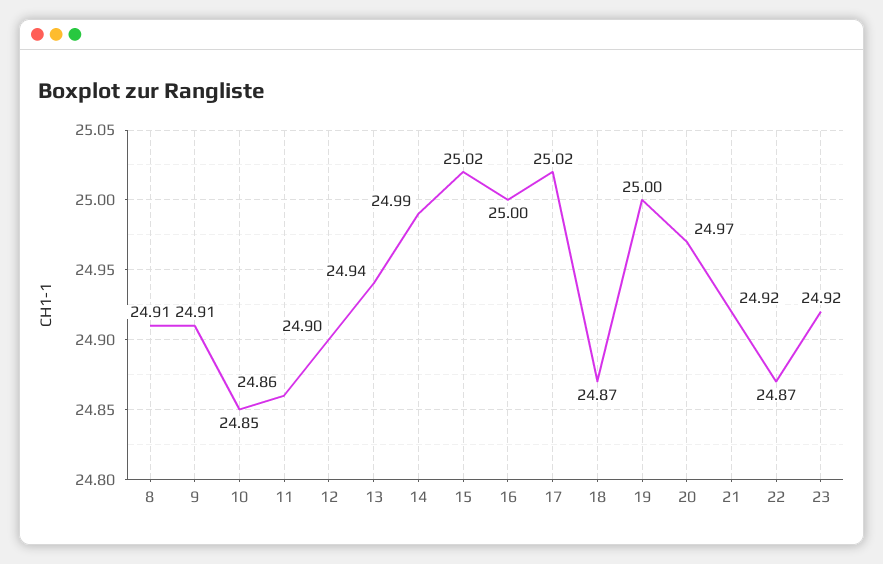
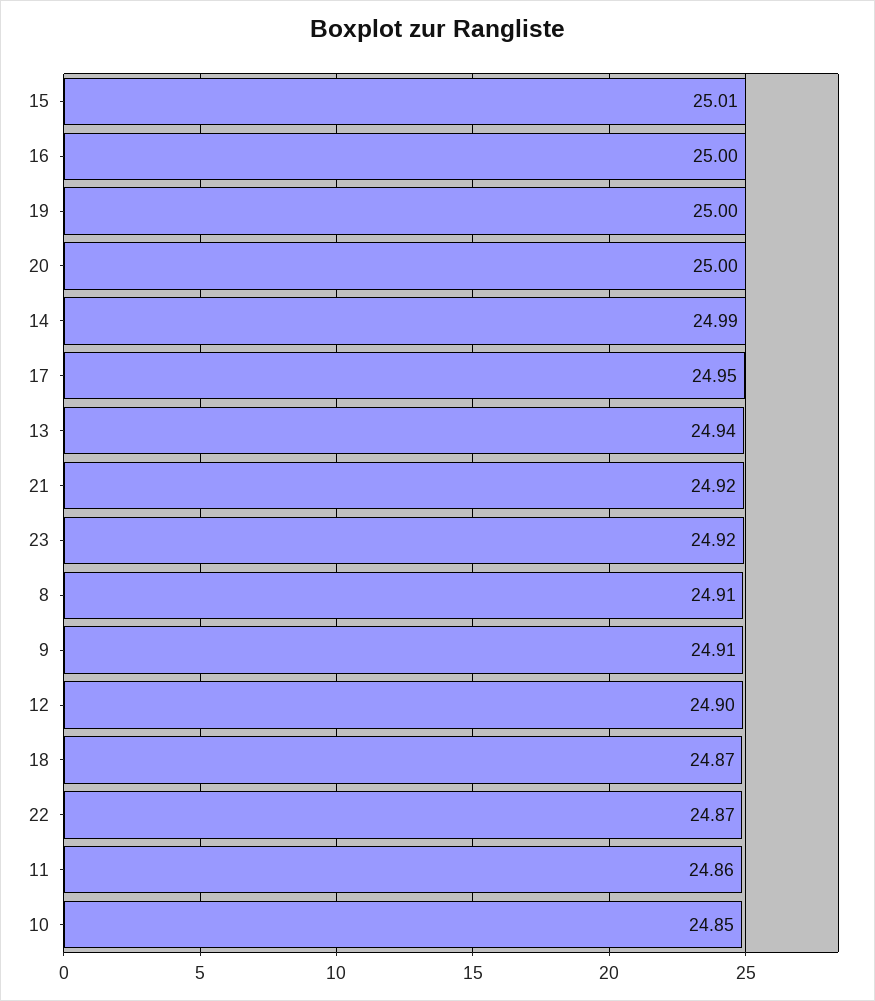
15: 25.02 -> 25.01
17: 25.02 -> 24.95
20: 24.97 -> 25

